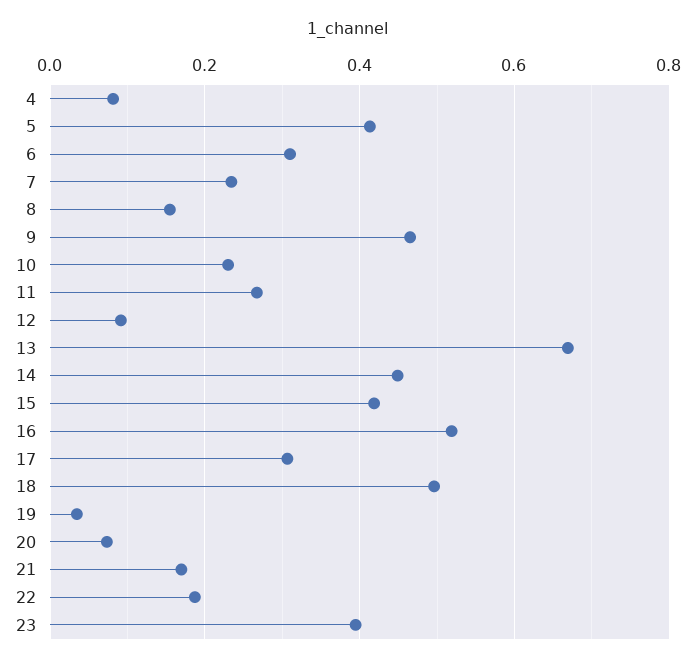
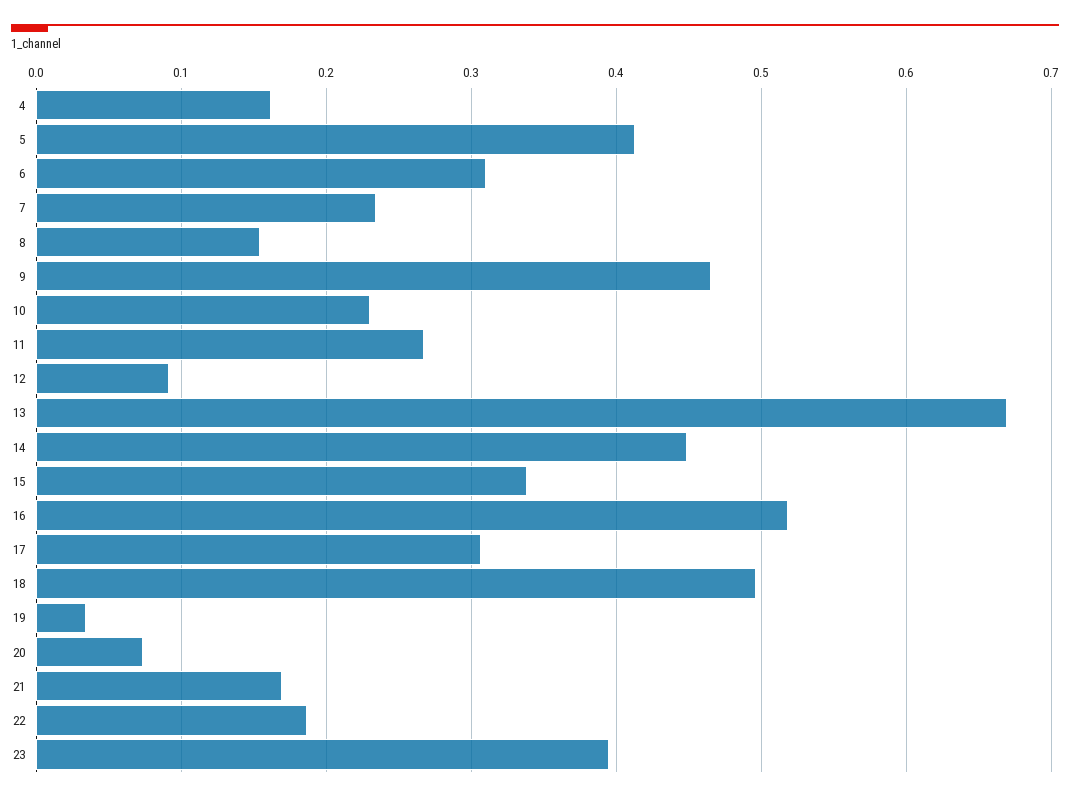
4: 0.08 -> 0.16
15: 0.42 -> 0.34

